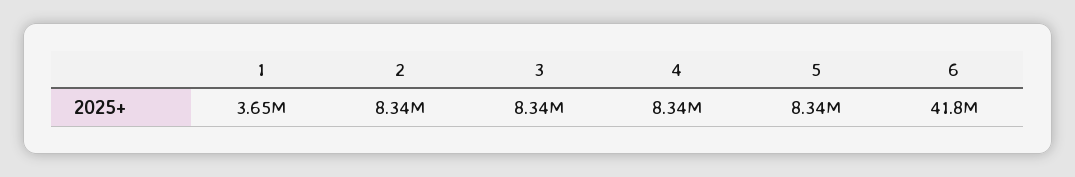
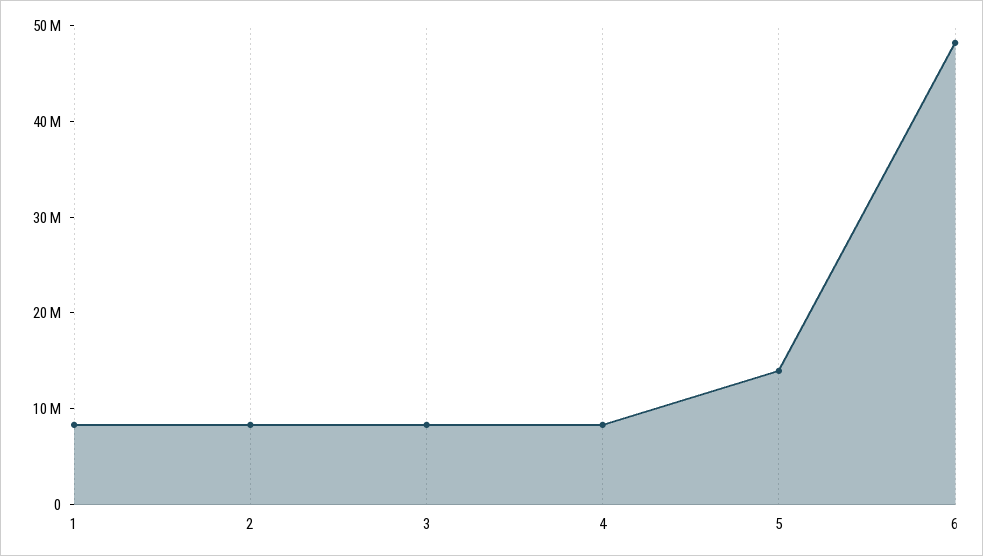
1: 3650000 -> 8000000
5: 8340000 -> 14000000
6: 41800000 -> 48000000

